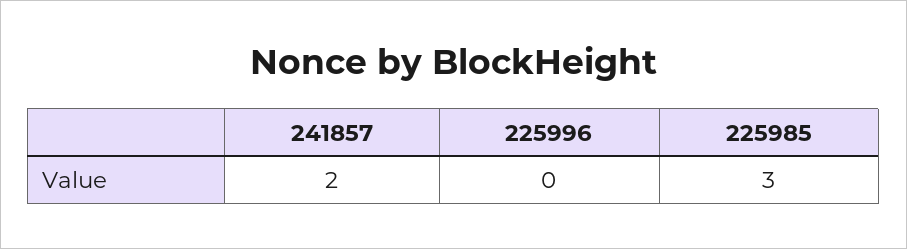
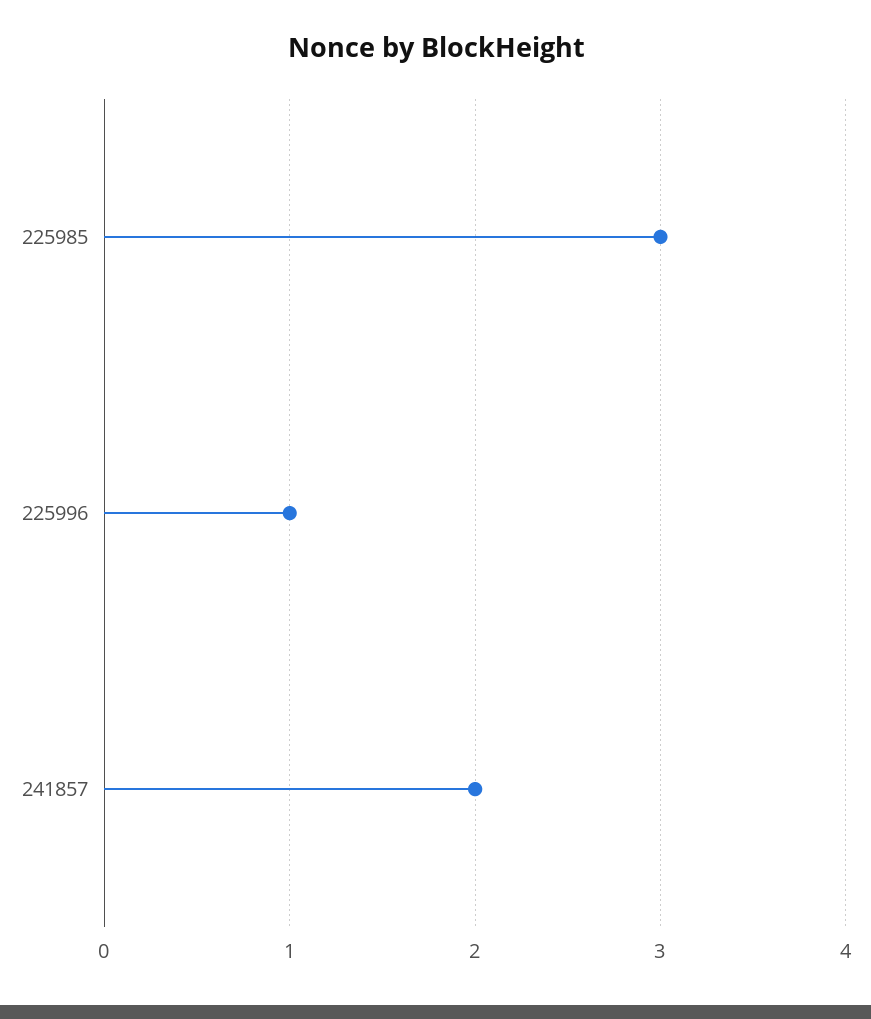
225996: 0 -> 1

